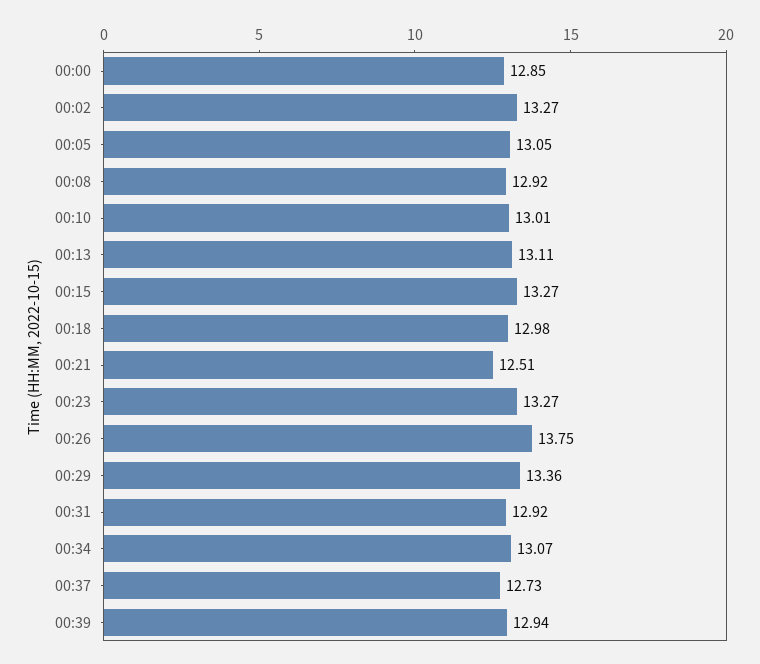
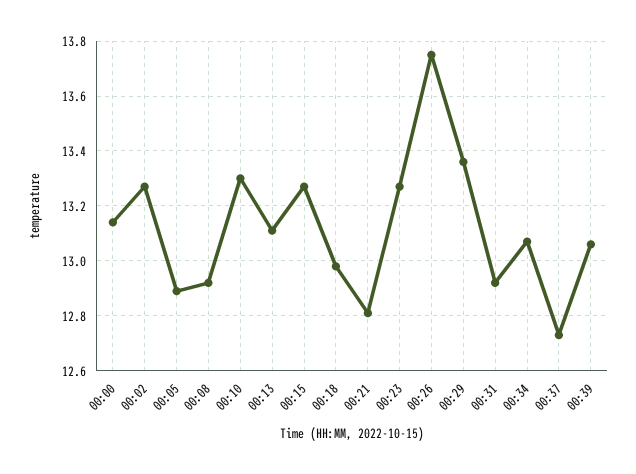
00:00: 12.85 -> 13.15
00:05: 13.05 -> 12.9
00:10: 13.01 -> 13.3
00:21: 12.51 -> 12.8
00:39: 12.94 -> 13.05

